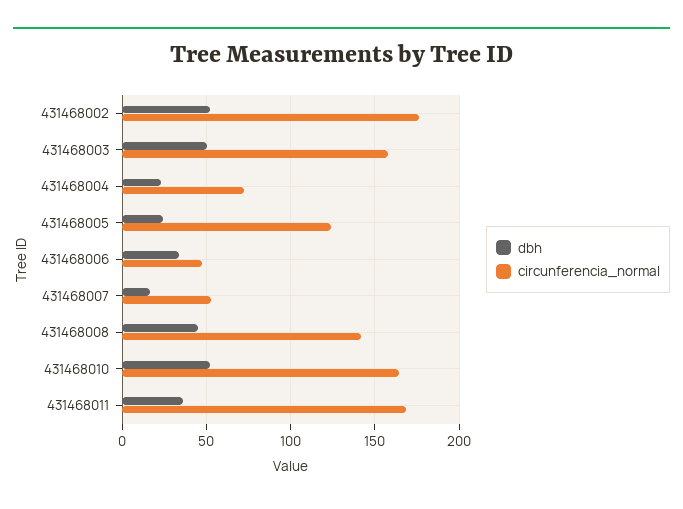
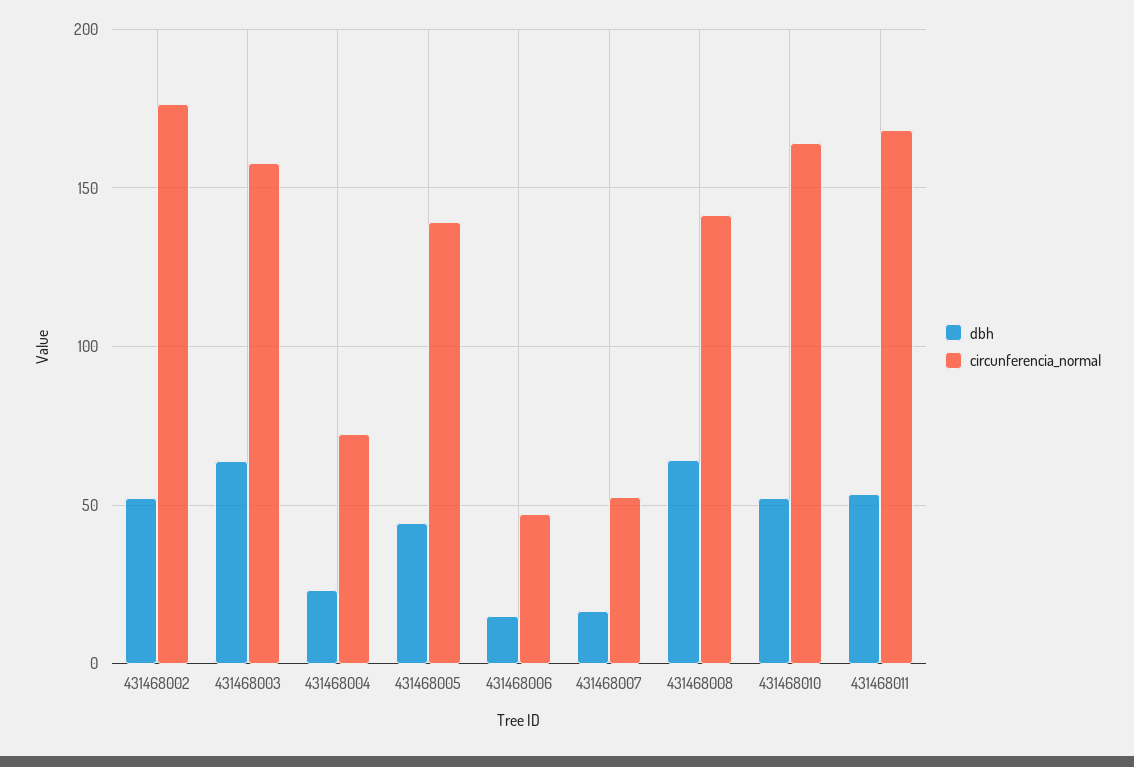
dbh, 431468003: 50 -> 65
dbh, 431468005: 25 -> 45
circunferencia_normal, 431468005: 125 -> 140
dbh, 431468006: 35 -> 15
dbh, 431468008: 45 -> 65
dbh, 431468011: 35 -> 55

